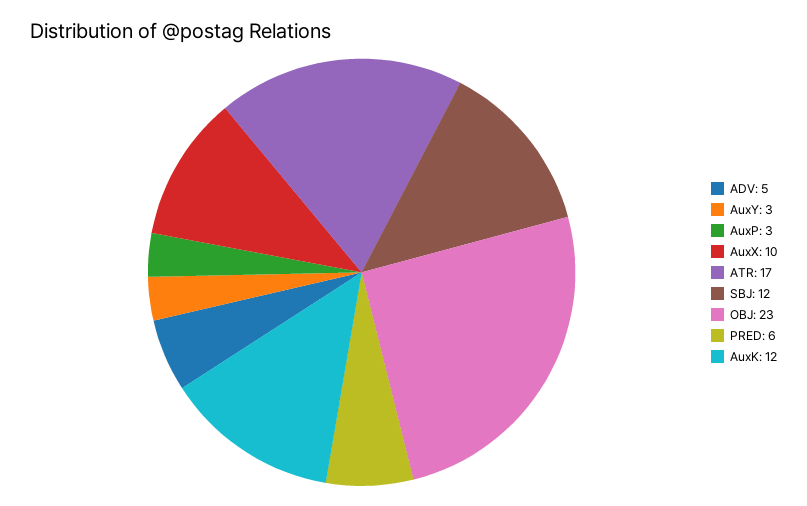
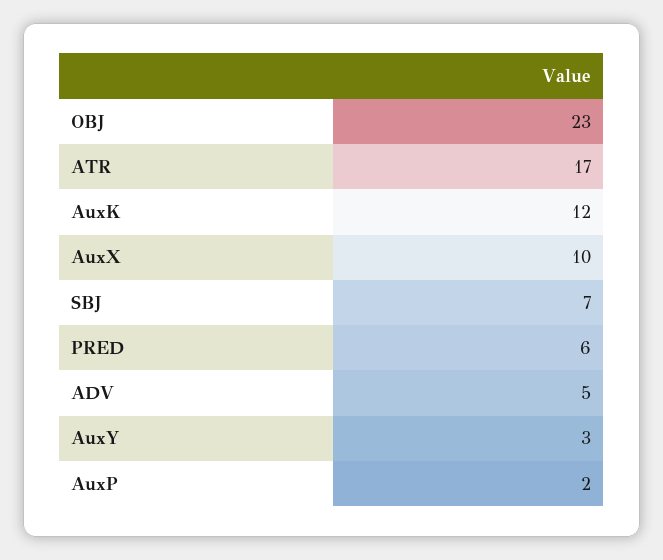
AuxP: 3 -> 2
SBJ: 12 -> 7

